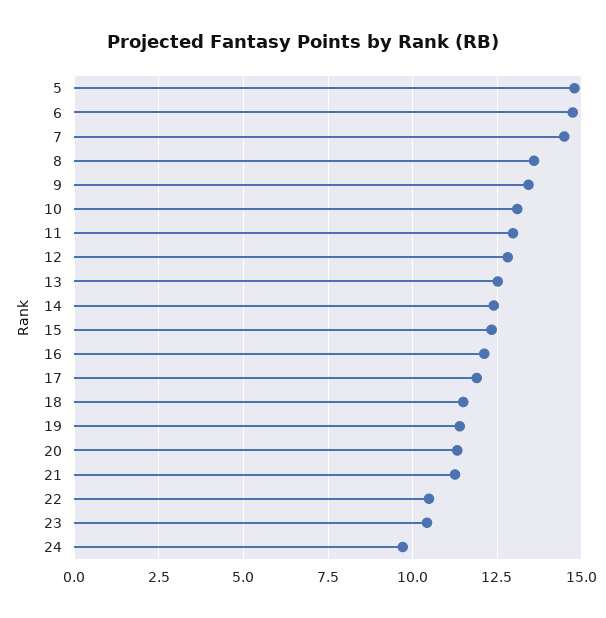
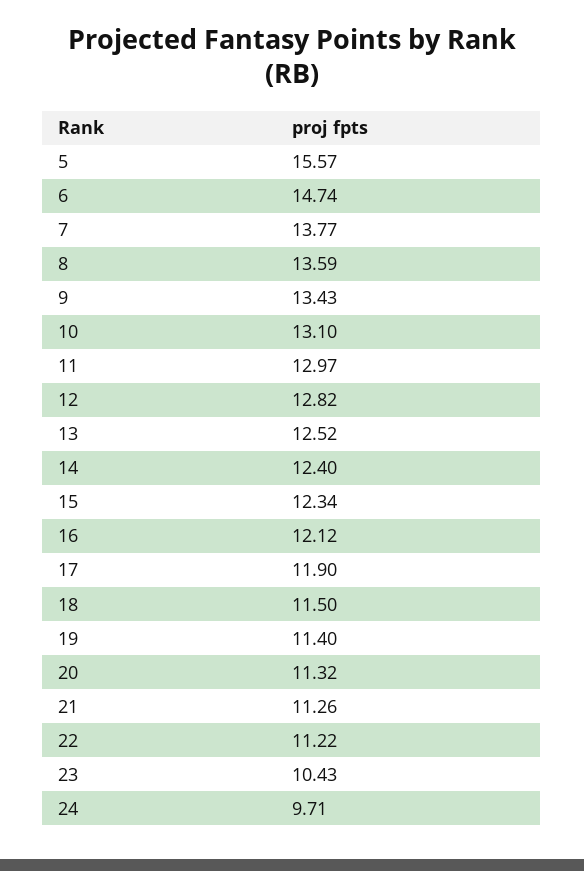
5: 14.75 -> 15.57
7: 14.5 -> 13.77
22: 10.5 -> 11.22

